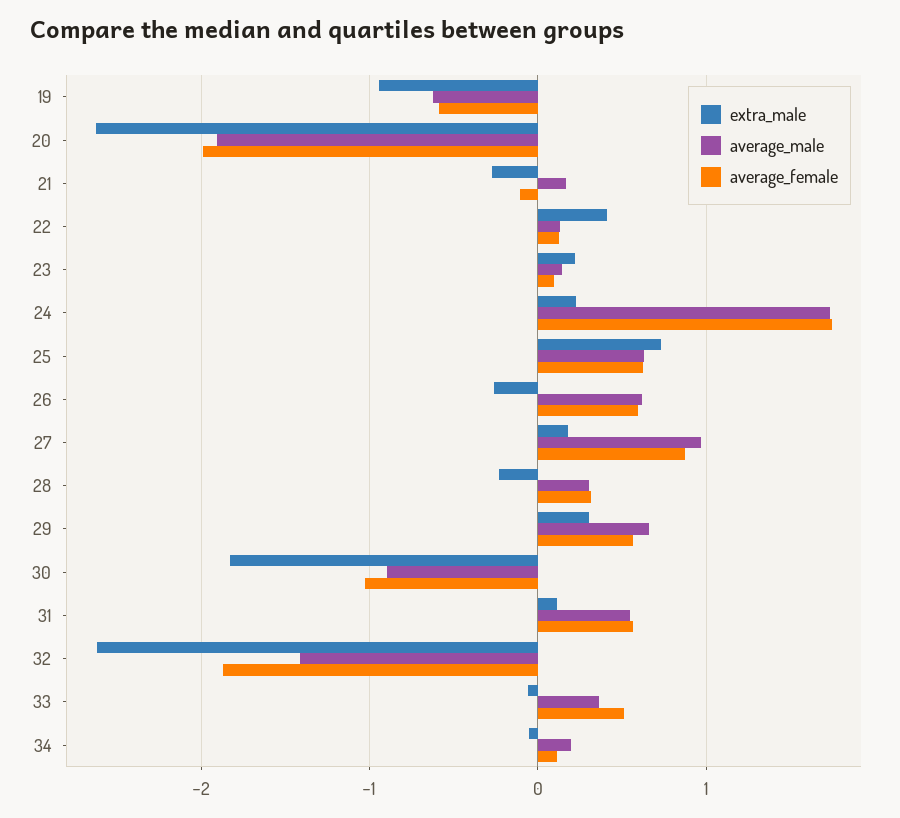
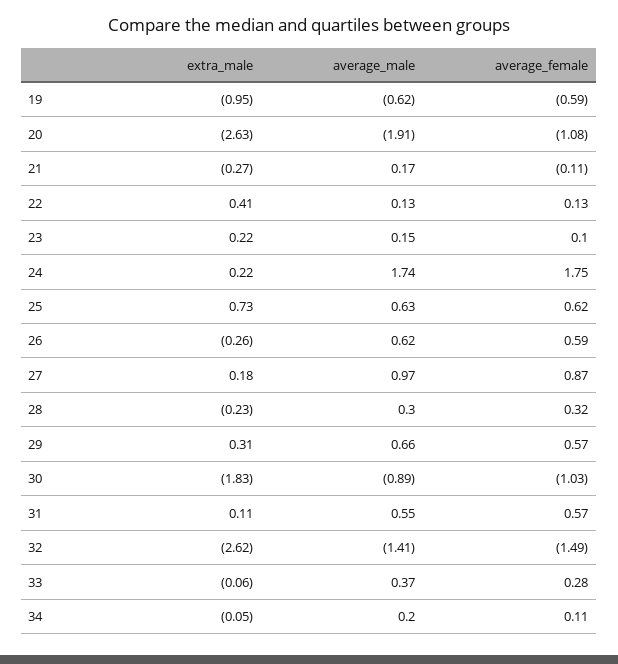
average_female, 20: -2 -> -1.08
average_female, 32: -1.9 -> -1.49
average_female, 33: 0.5 -> 0.28

